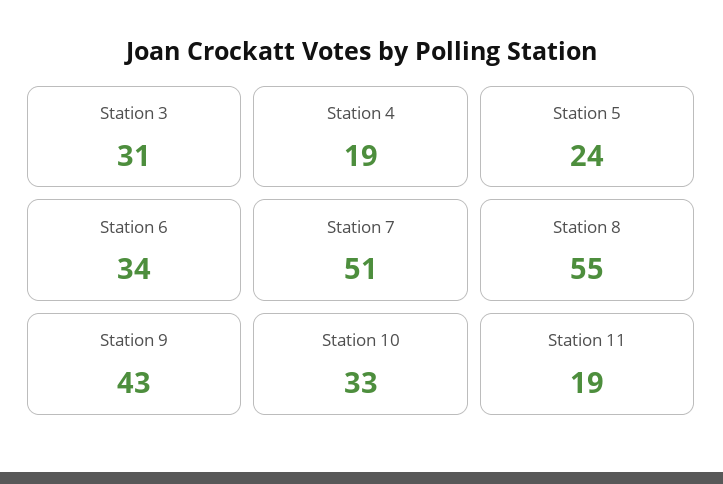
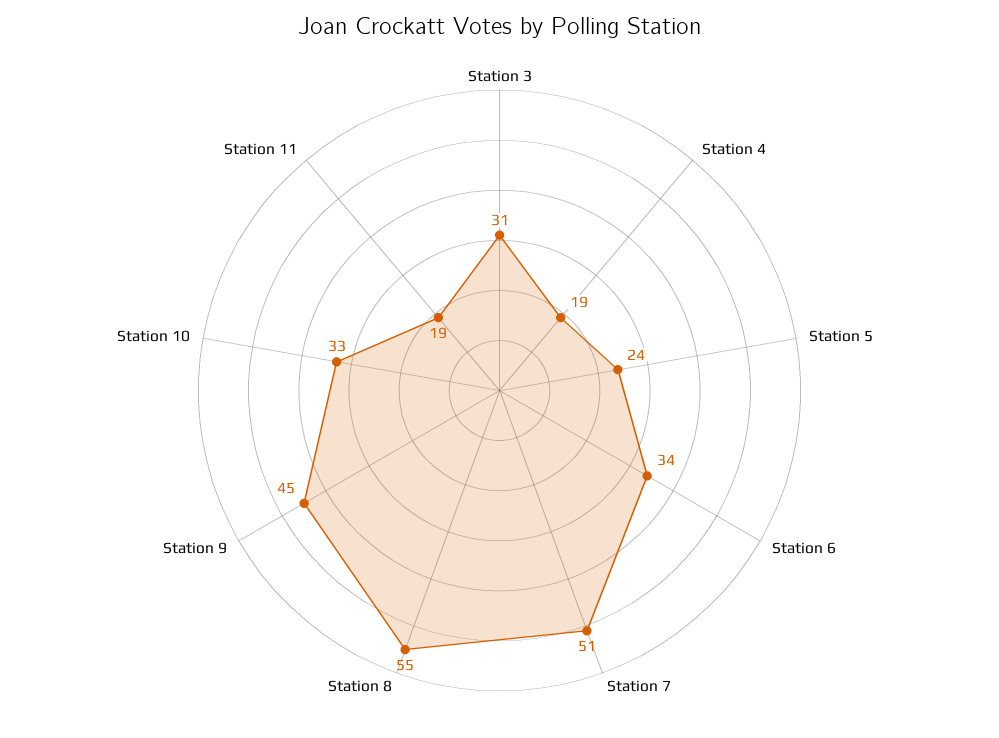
Station 9: 43 -> 45

